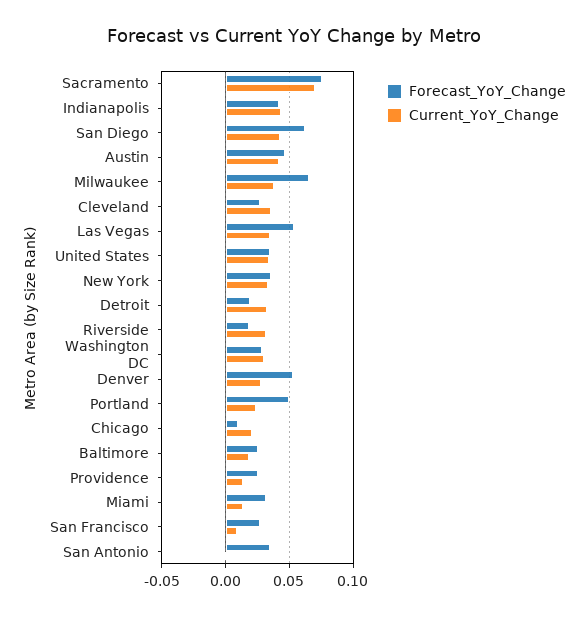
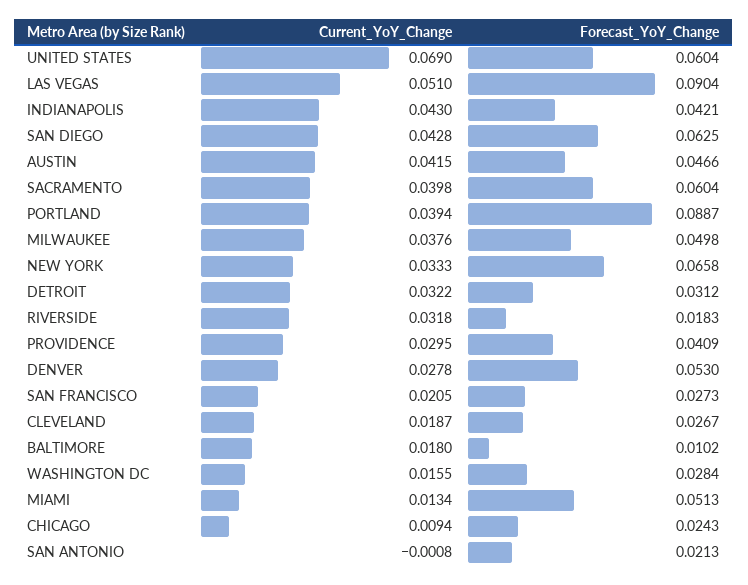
Forecast_YoY_Change, Sacramento: 0.075 -> 0.0604
Current_YoY_Change, Sacramento: 0.07 -> 0.0398
Forecast_YoY_Change, Milwaukee: 0.065 -> 0.0498
Current_YoY_Change, Cleveland: 0.035 -> 0.0187
Forecast_YoY_Change, Las Vegas: 0.055 -> 0.0904
Current_YoY_Change, Las Vegas: 0.035 -> 0.051
Forecast_YoY_Change, United States: 0.035 -> 0.0604
Current_YoY_Change, United States: 0.035 -> 0.069
Forecast_YoY_Change, New York: 0.035 -> 0.0658
Forecast_YoY_Change, Detroit: 0.02 -> 0.0312
Current_YoY_Change, Washington DC: 0.03 -> 0.0155
Forecast_YoY_Change, Portland: 0.05 -> 0.0887
Current_YoY_Change, Portland: 0.025 -> 0.0394
Forecast_YoY_Change, Chicago: 0.01 -> 0.0243
Current_YoY_Change, Chicago: 0.02 -> 0.0094
Forecast_YoY_Change, Baltimore: 0.025 -> 0.0102
Forecast_YoY_Change, Providence: 0.025 -> 0.0409
Current_YoY_Change, Providence: 0.015 -> 0.0295
Forecast_YoY_Change, Miami: 0.03 -> 0.0513
Current_YoY_Change, San Francisco: 0.01 -> 0.0205
Forecast_YoY_Change, San Antonio: 0.035 -> 0.0213

